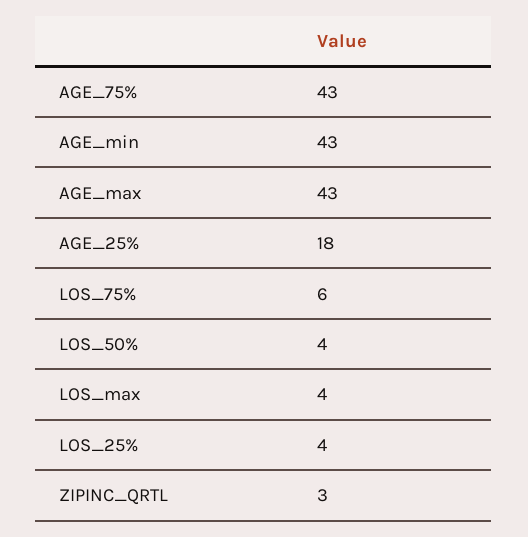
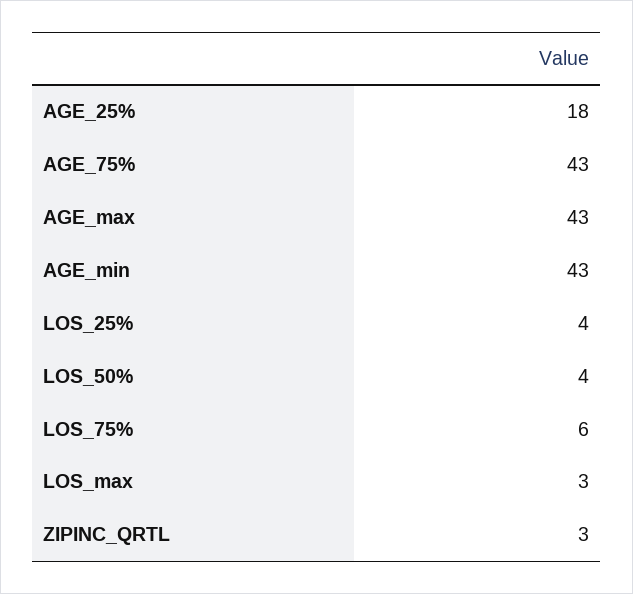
LOS_max: 4 -> 3

